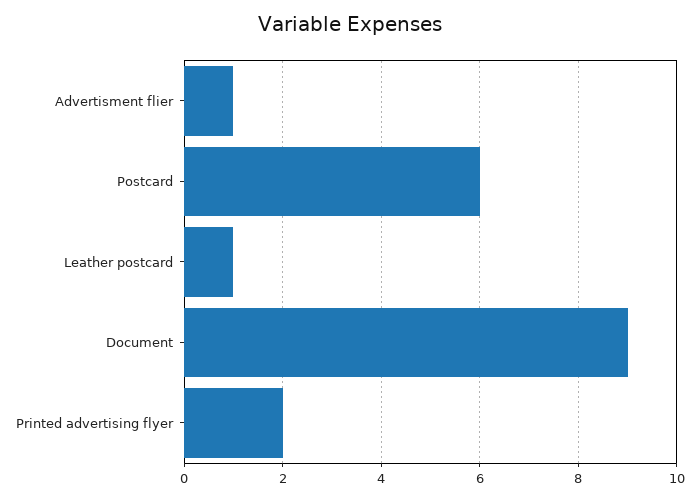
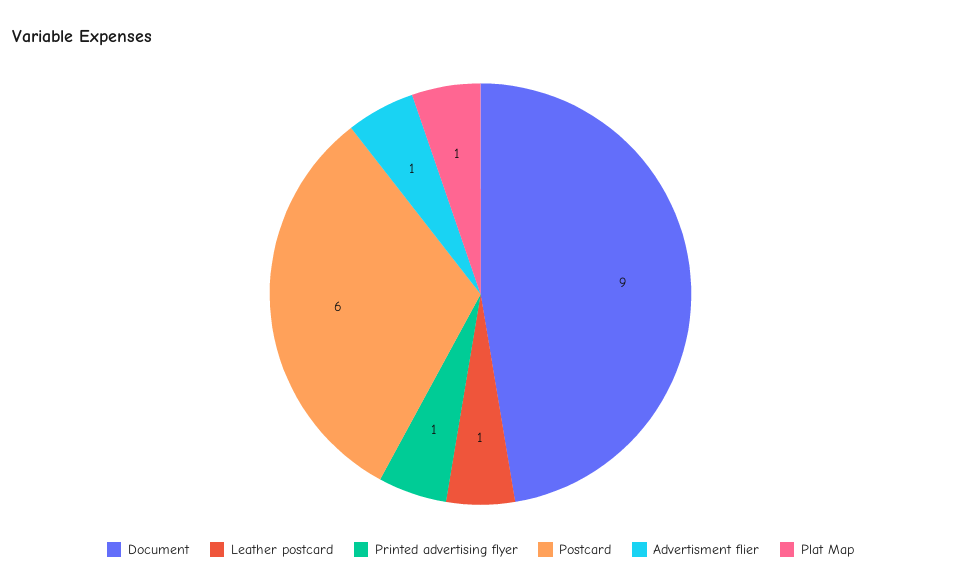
Printed advertising flyer: 2 -> 1
Plat Map: none -> 1

